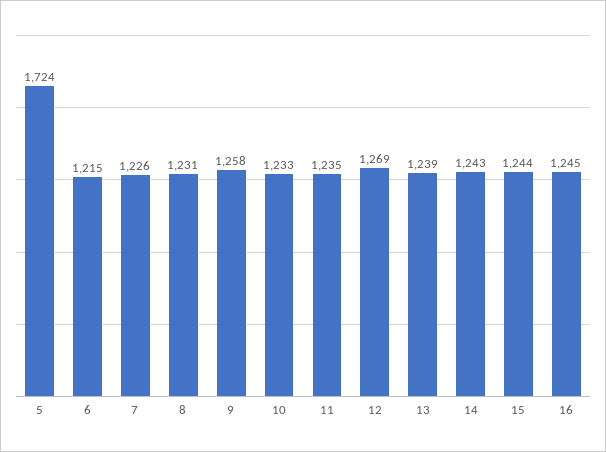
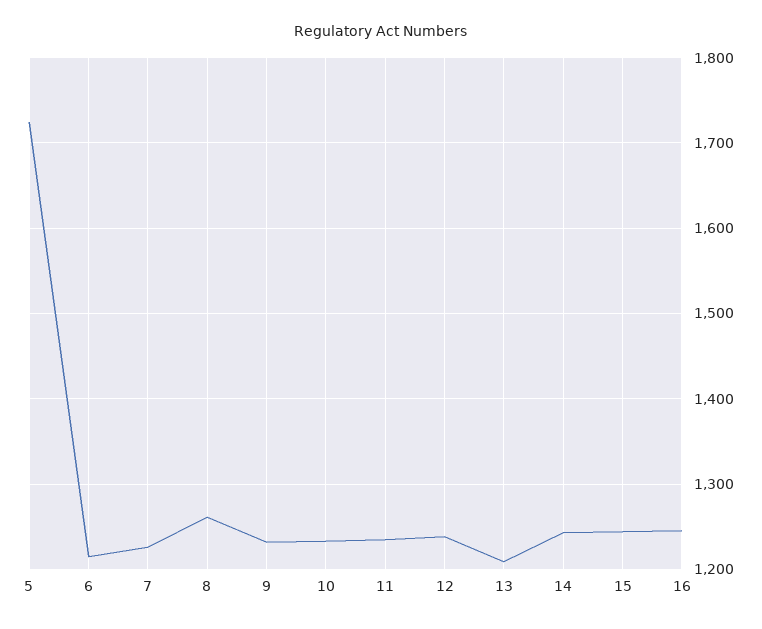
8: 1231 -> 1260
9: 1258 -> 1230
12: 1269 -> 1240
13: 1239 -> 1210

